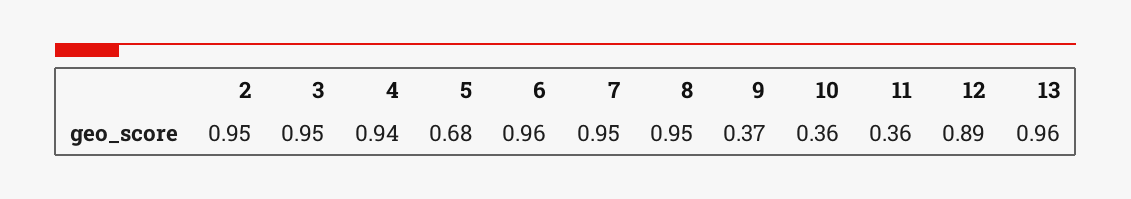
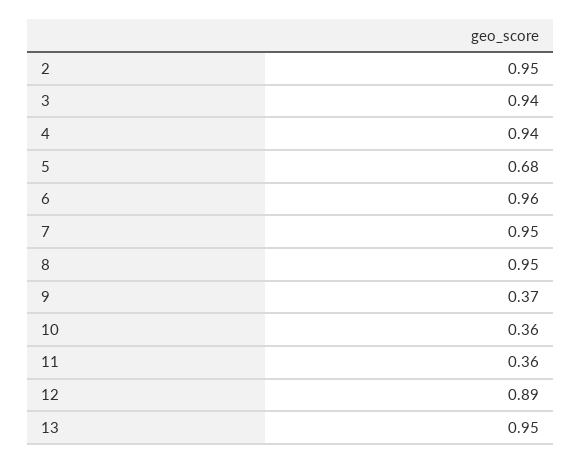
3: 0.95 -> 0.94
13: 0.96 -> 0.95

